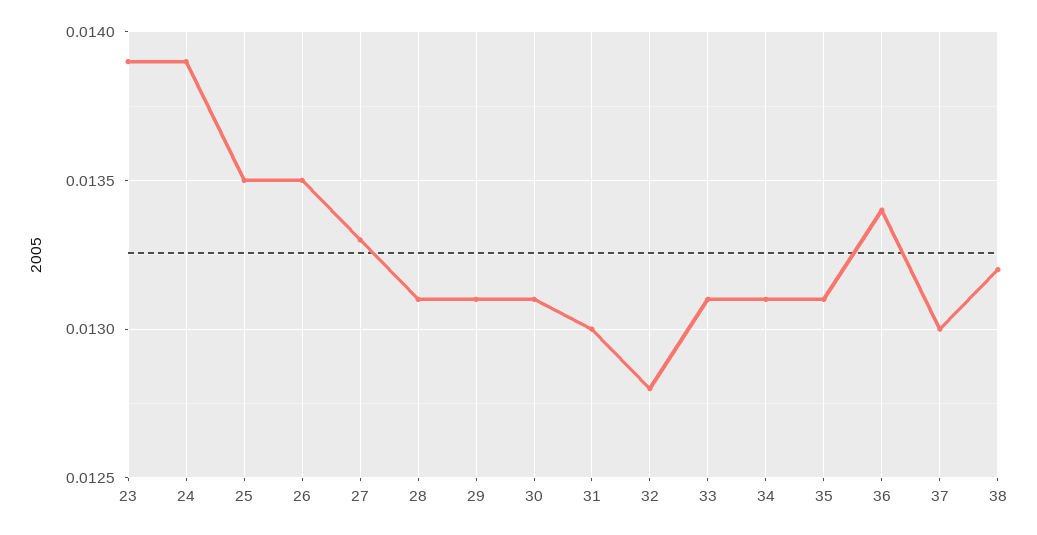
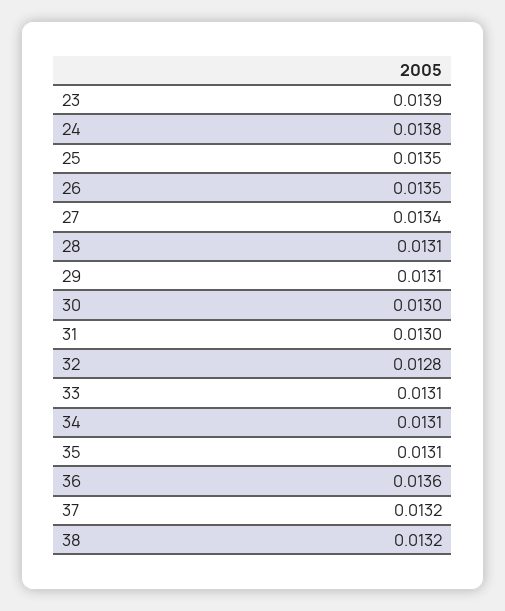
24: 0.0139 -> 0.0138
27: 0.0133 -> 0.0134
30: 0.0131 -> 0.013
36: 0.0134 -> 0.0136
37: 0.013 -> 0.0132

